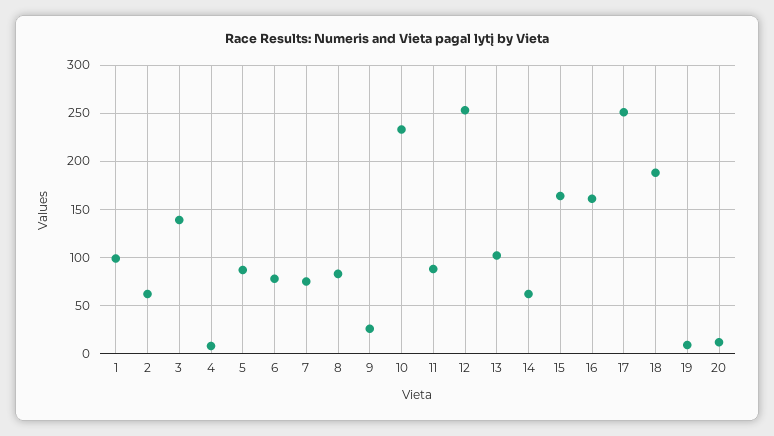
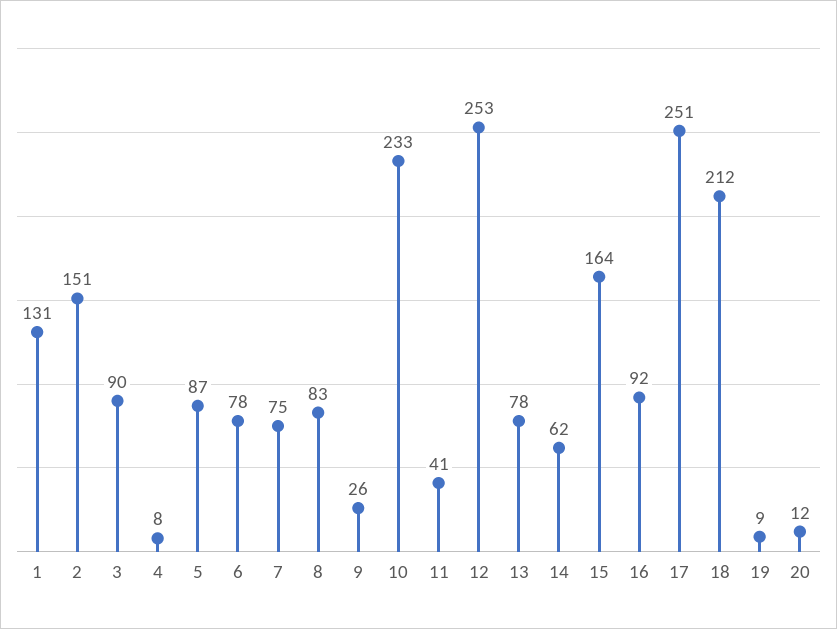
1: 100 -> 131
2: 60 -> 151
3: 140 -> 90
11: 90 -> 41
13: 100 -> 78
16: 160 -> 92
18: 190 -> 212

